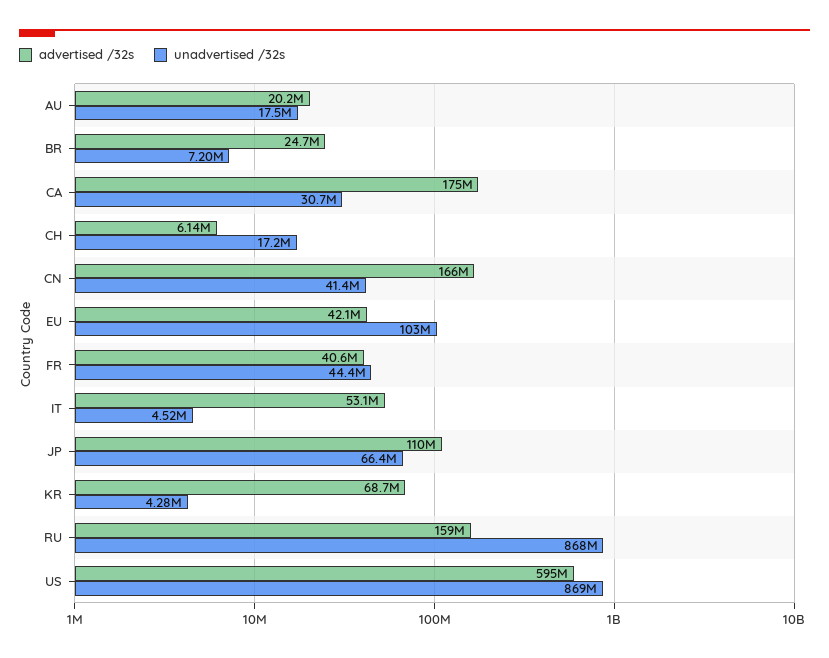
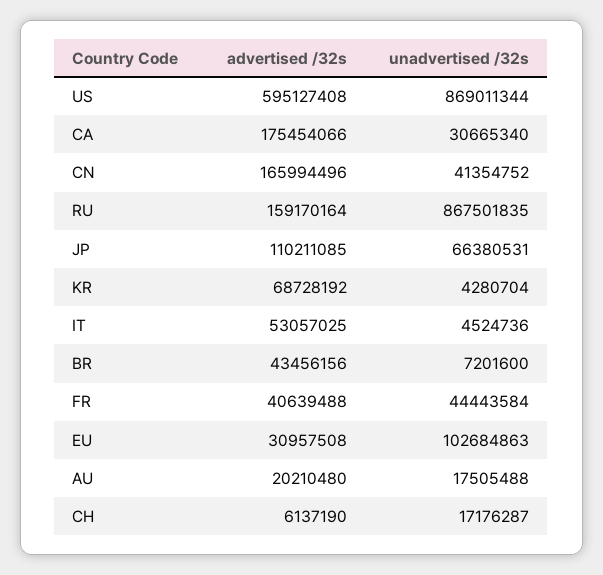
advertised /32s, BR: 24700000 -> 43456156
advertised /32s, EU: 42100000 -> 30957508

